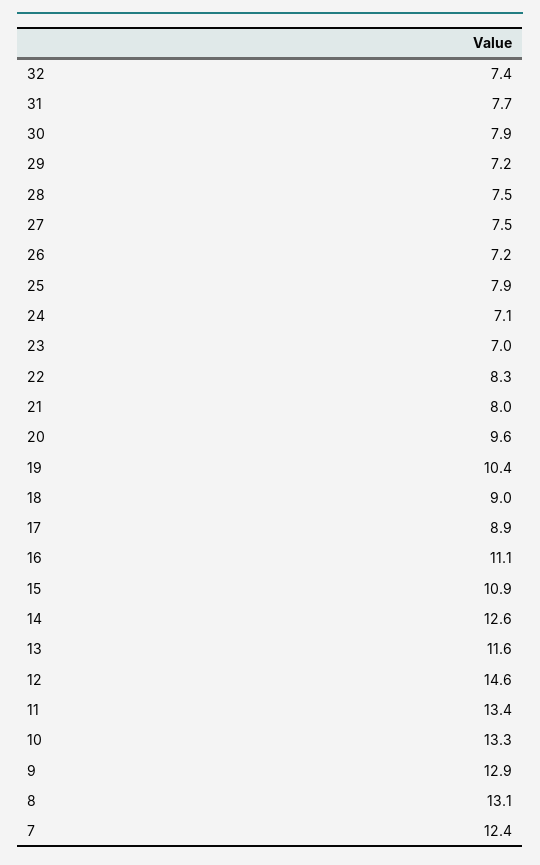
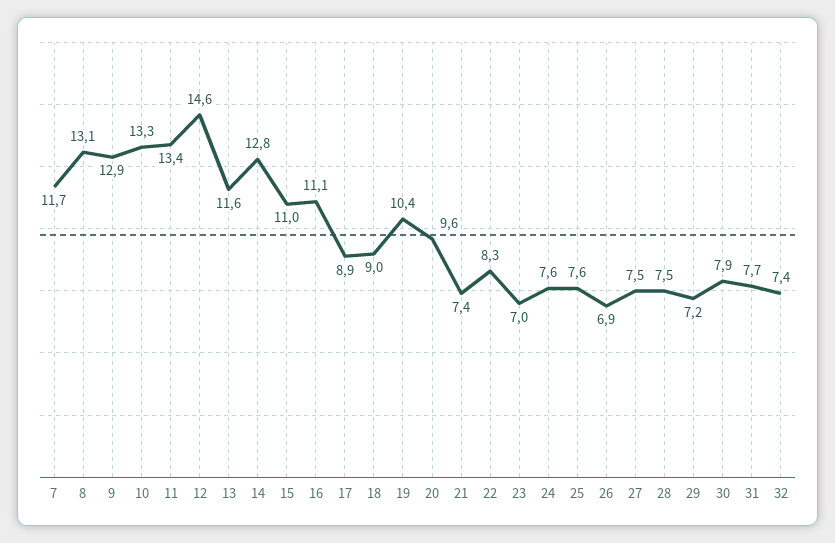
26: 7.2 -> 6.9
25: 7.9 -> 7.6
24: 7.1 -> 7.6
21: 8 -> 7.4
15: 10.9 -> 11
14: 12.6 -> 12.8
7: 12.4 -> 11.7

